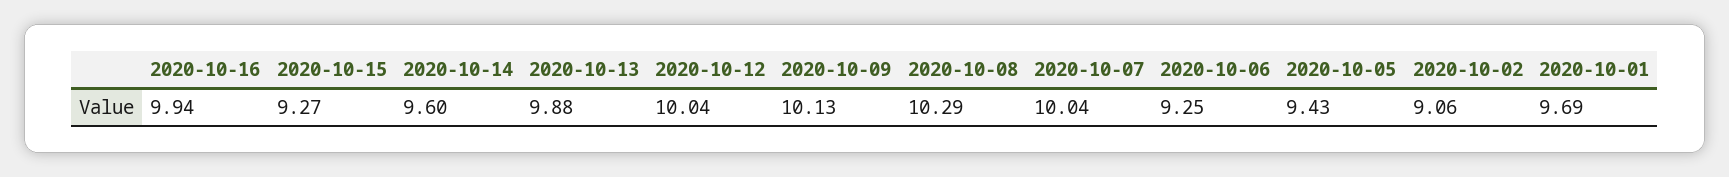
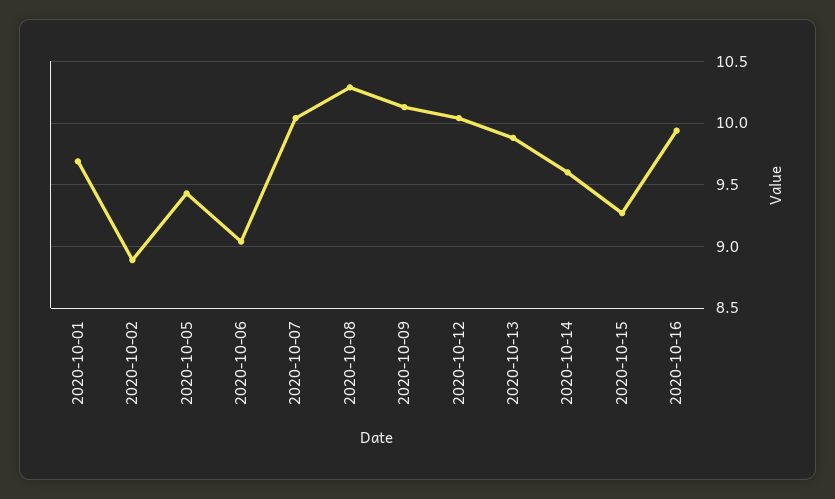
2020-10-06: 9.25 -> 9.05
2020-10-02: 9.06 -> 8.9

